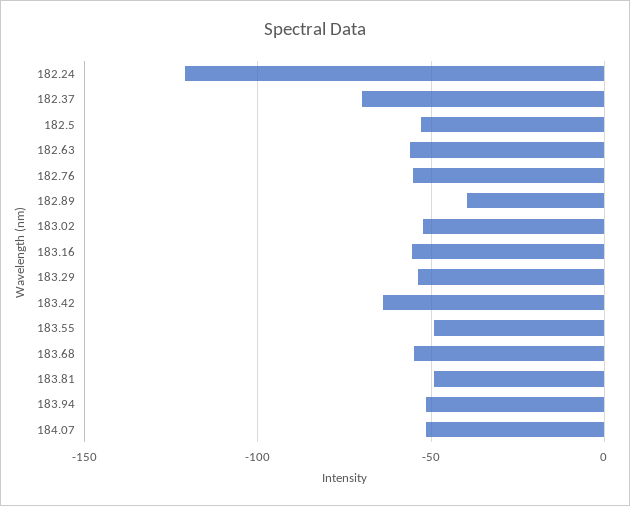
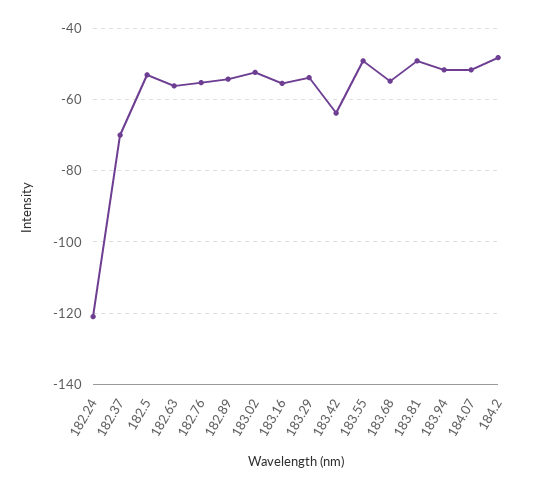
182.89: -40 -> -54
184.2: none -> -48

